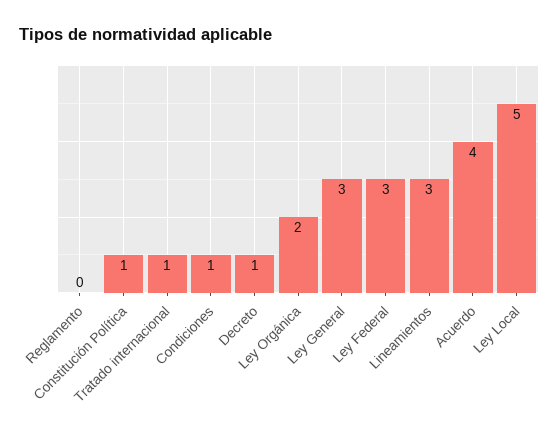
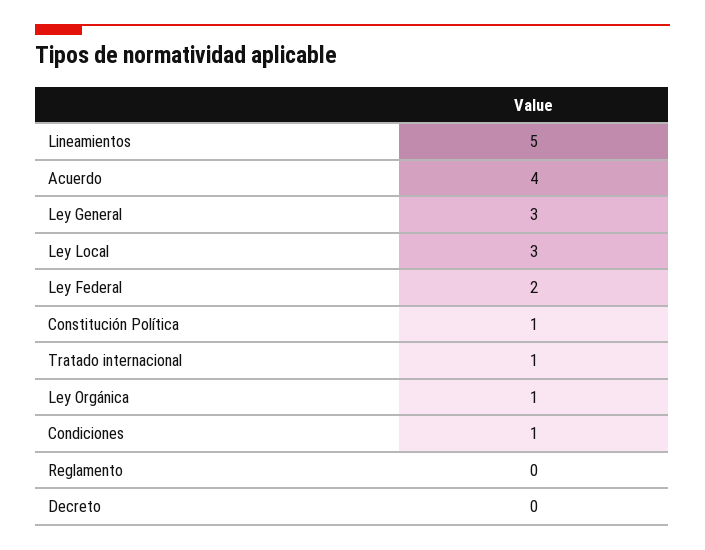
Decreto: 1 -> 0
Ley Orgánica: 2 -> 1
Ley Federal: 3 -> 2
Lineamientos: 3 -> 5
Ley Local: 5 -> 3

